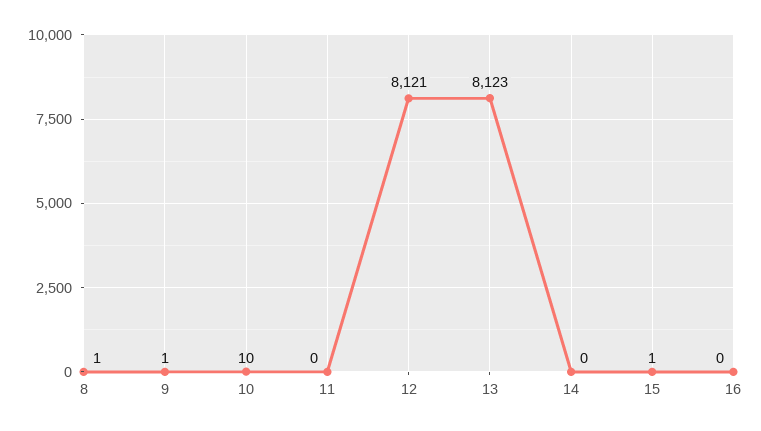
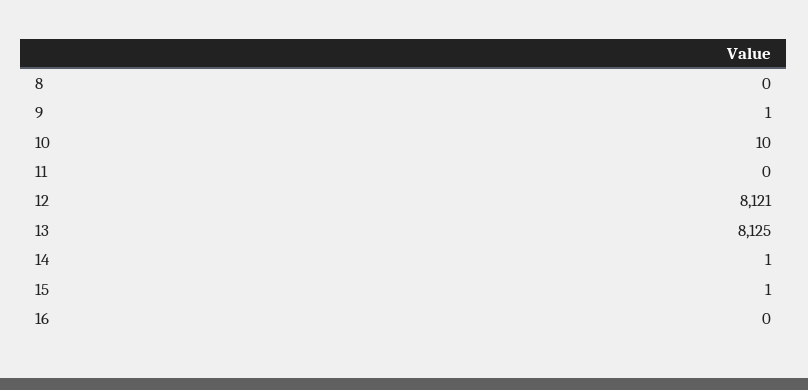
8: 1 -> 0
13: 8123 -> 8125
14: 0 -> 1

